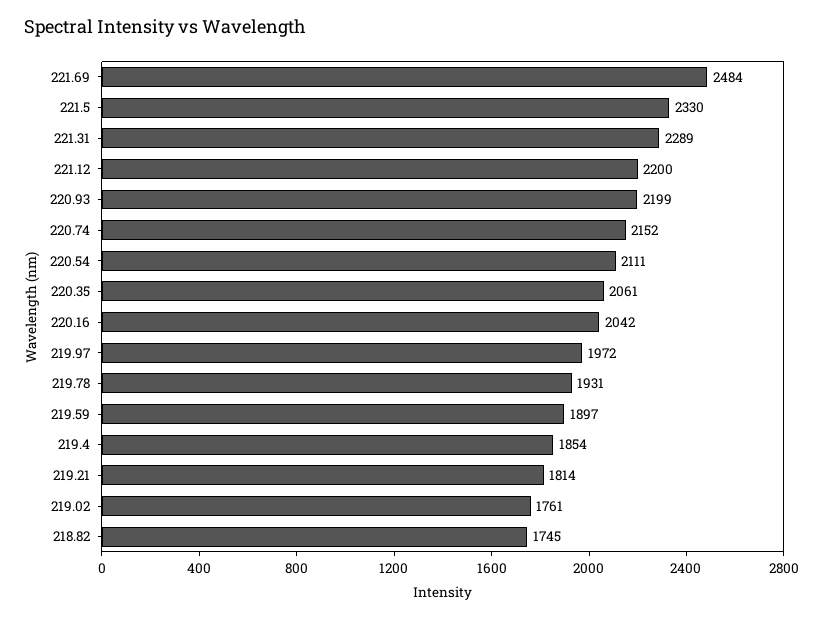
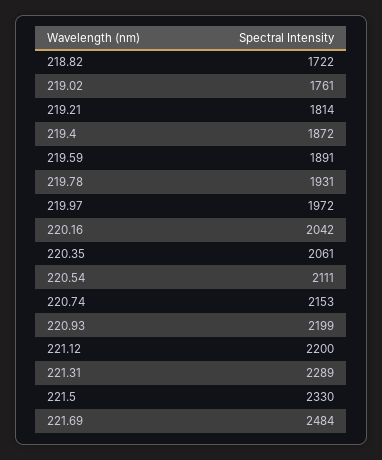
220.74: 2152 -> 2153
219.59: 1897 -> 1891
219.4: 1854 -> 1872
218.82: 1745 -> 1722

